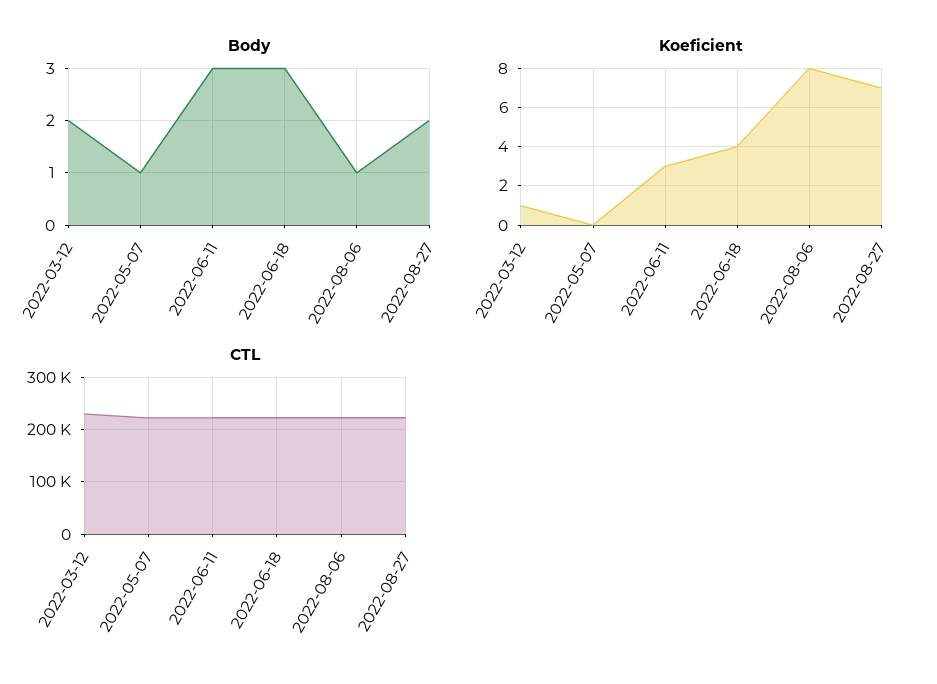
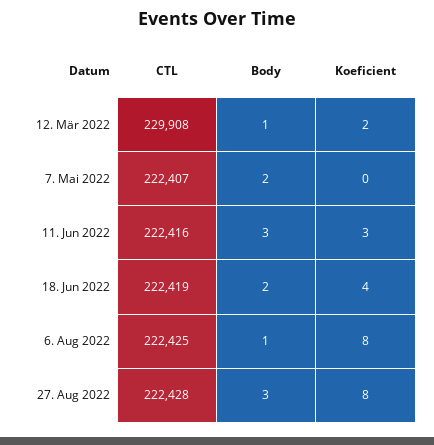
Body, 2022-03-12: 2 -> 1
Body, 2022-05-07: 1 -> 2
Body, 2022-06-18: 3 -> 2
Body, 2022-08-27: 2 -> 3
Koeficient, 2022-03-12: 1 -> 2
Koeficient, 2022-08-27: 7 -> 8

